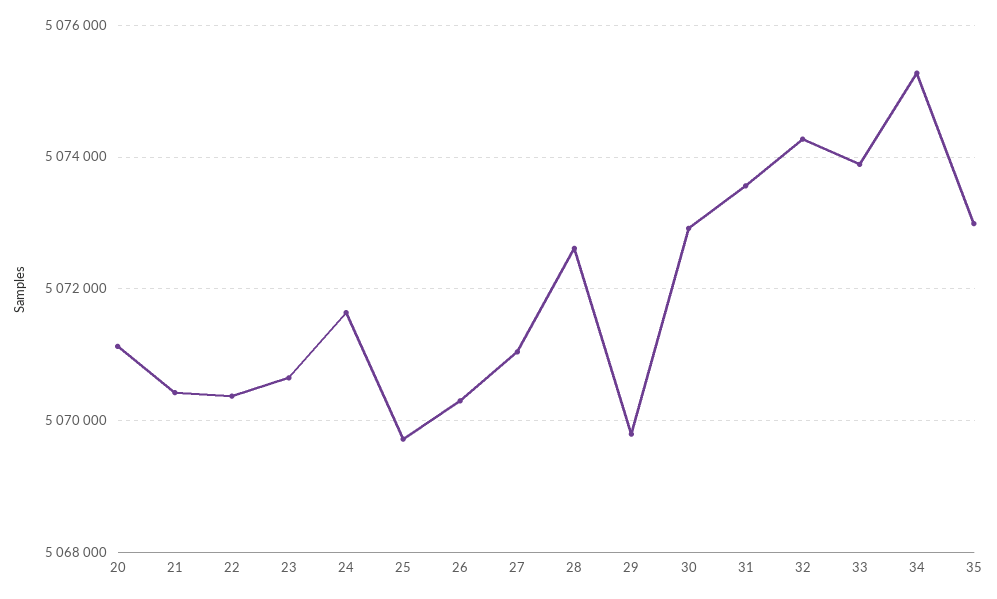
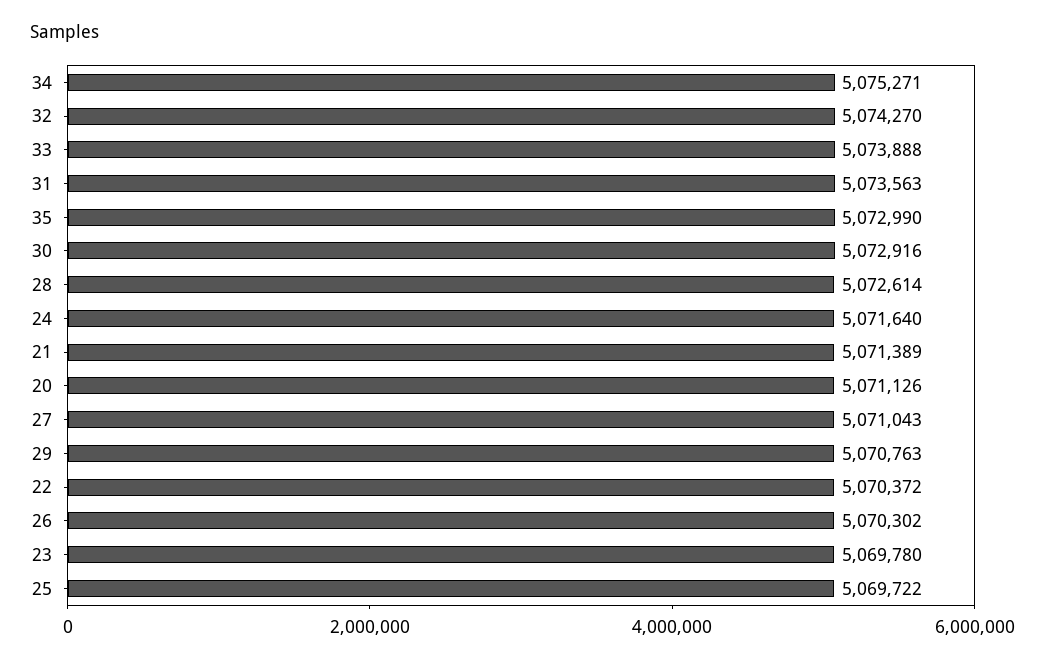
21: 5070400 -> 5071389
23: 5070600 -> 5069780
29: 5069800 -> 5070763

